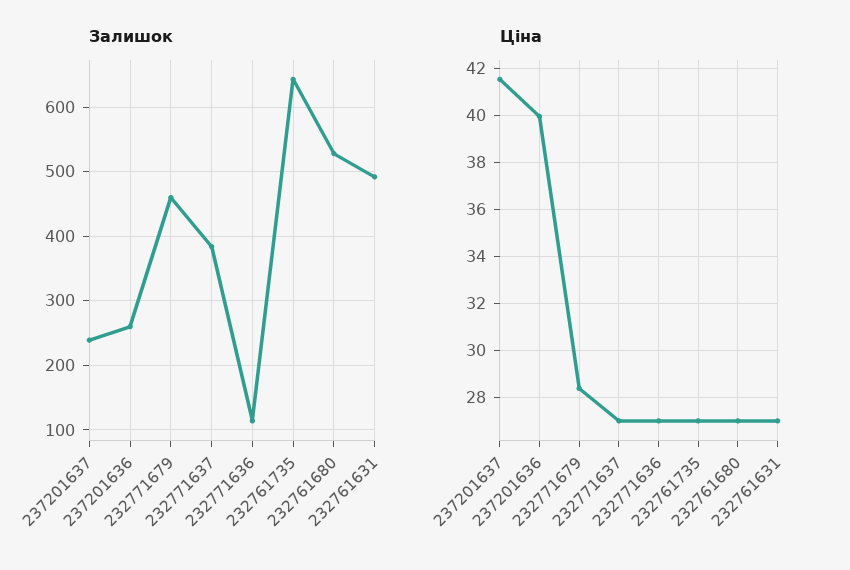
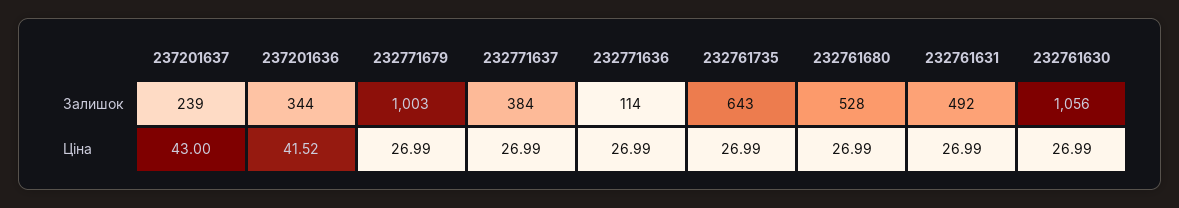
Залишок, 237201636: 260 -> 344
Залишок, 232771679: 460 -> 1003
Ціна, 237201637: 41.5 -> 43
Ціна, 237201636: 40 -> 41.52
Ціна, 232771679: 28.5 -> 26.99
Залишок, 232761630: none -> 1056
Ціна, 232761630: none -> 26.99

